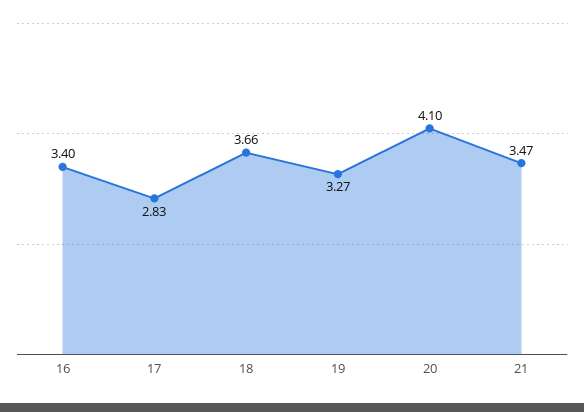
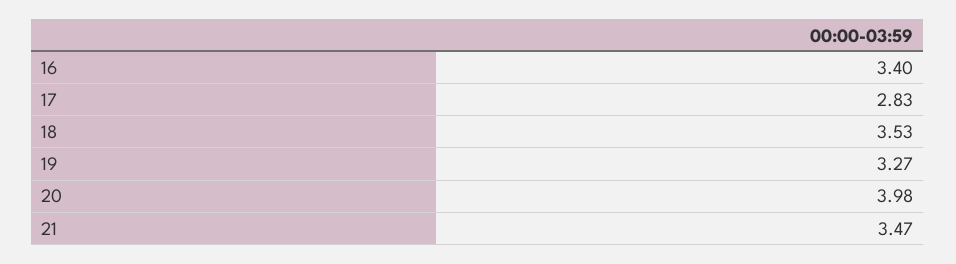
18: 3.66 -> 3.53
20: 4.1 -> 3.98

